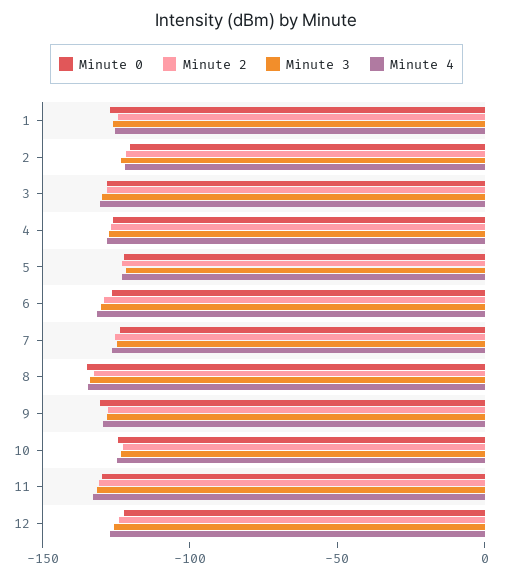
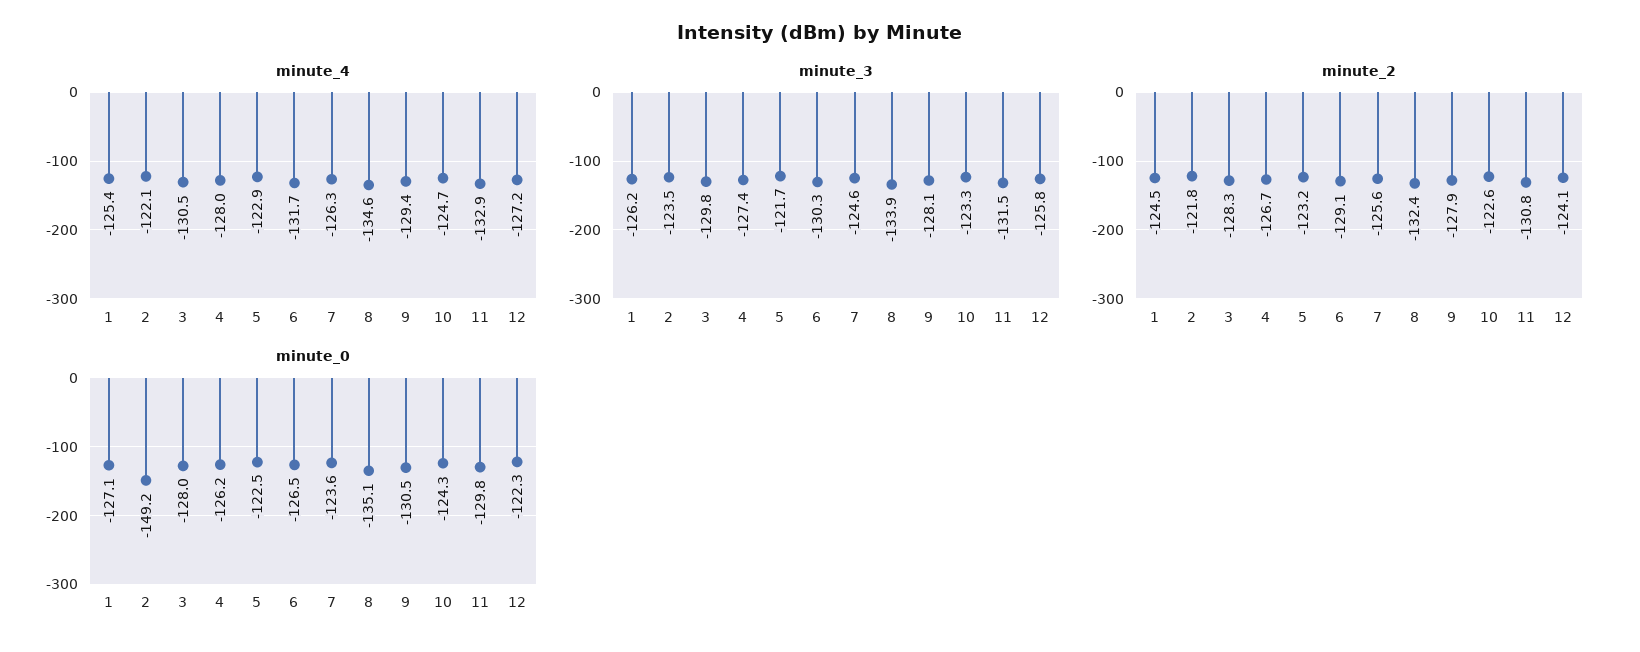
Minute 0, 2: -120 -> -149.2

